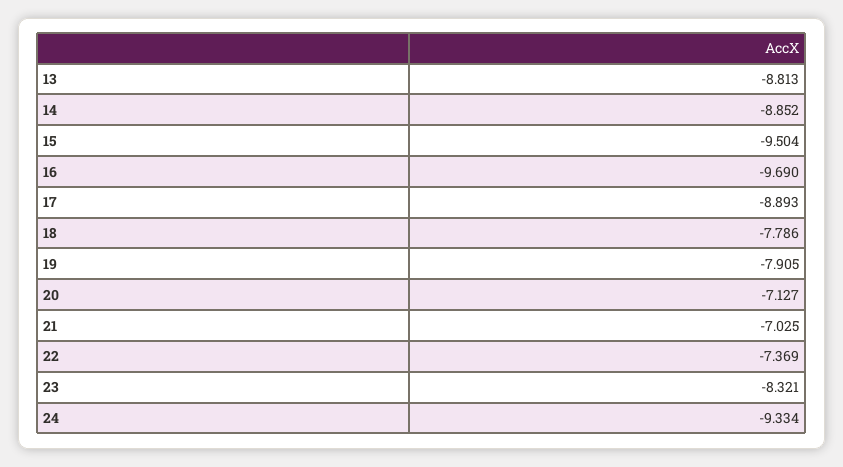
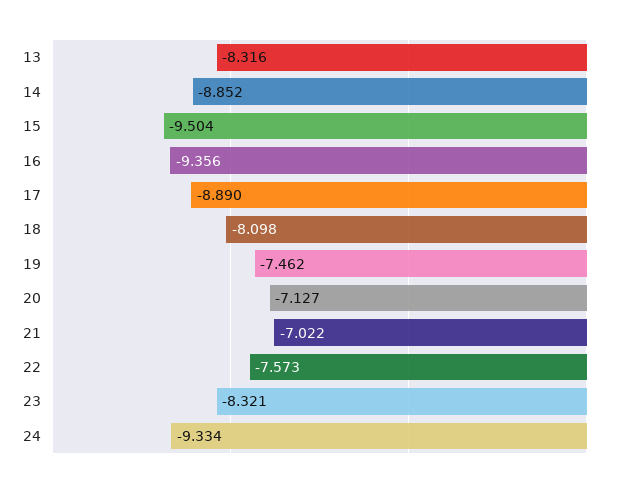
13: -8.813 -> -8.316
16: -9.69 -> -9.356
17: -8.893 -> -8.89
18: -7.786 -> -8.098
19: -7.905 -> -7.462
21: -7.025 -> -7.022
22: -7.369 -> -7.573

